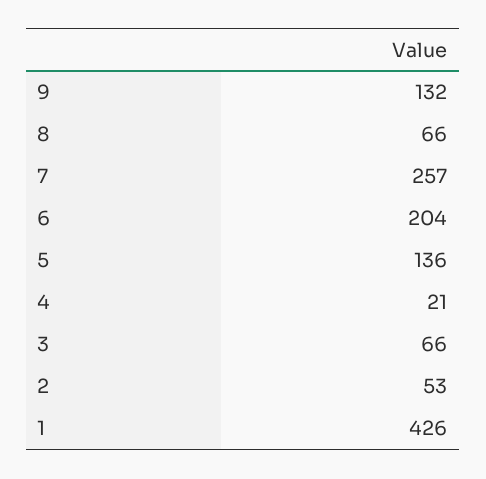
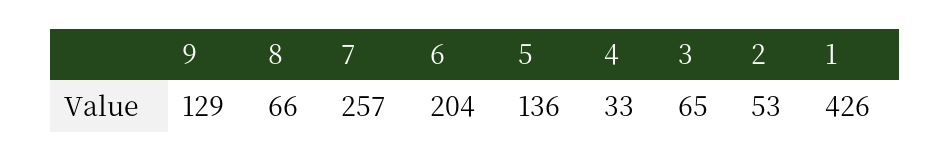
9: 132 -> 129
4: 21 -> 33
3: 66 -> 65

